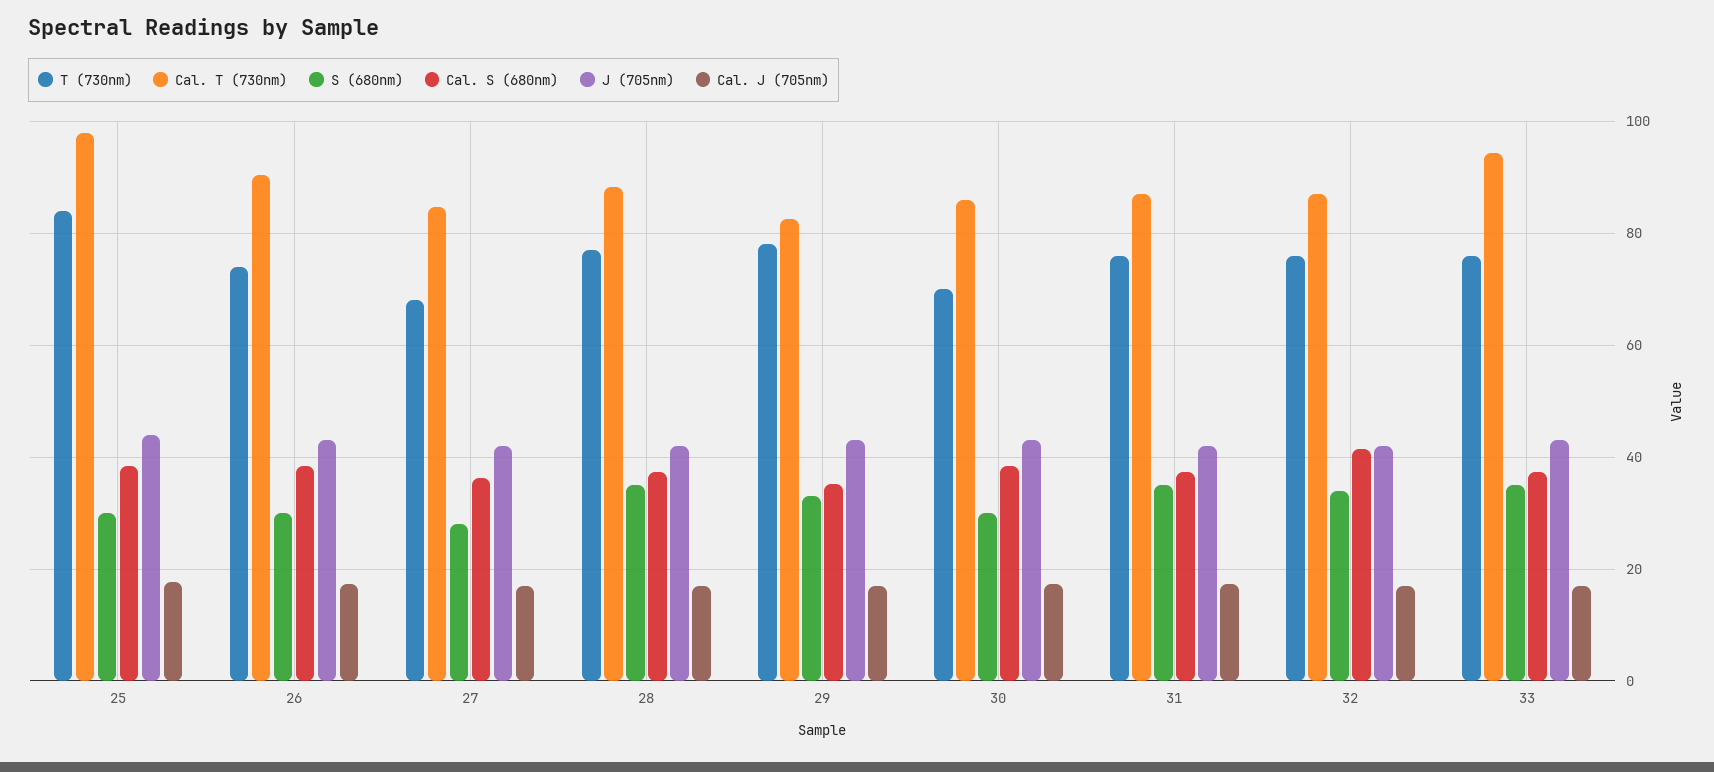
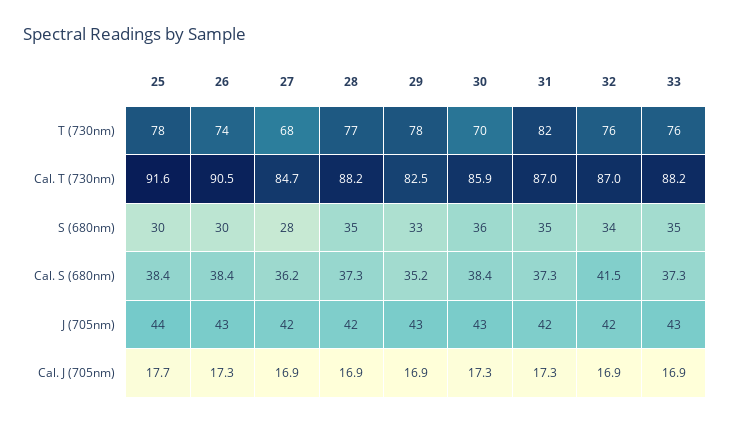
T (730nm), 25: 84 -> 78
Cal. T (730nm), 25: 98 -> 91.6
S (680nm), 30: 30 -> 36
T (730nm), 31: 76 -> 82
Cal. T (730nm), 33: 94 -> 88.2

